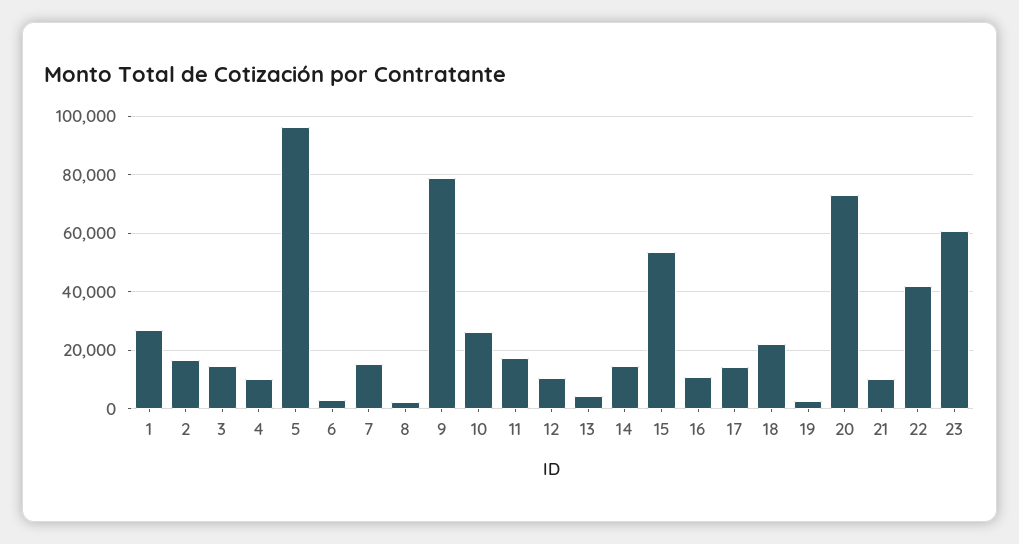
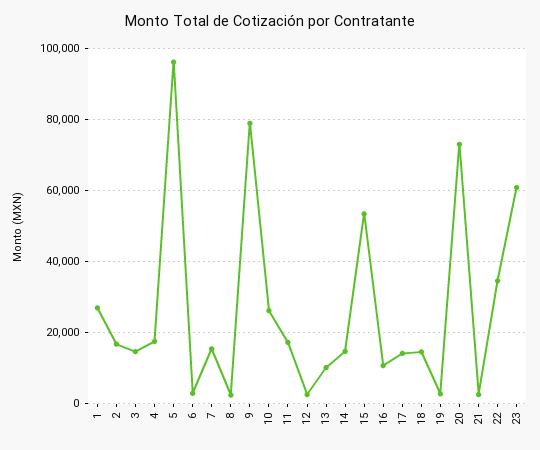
4: 10000 -> 18000
12: 10000 -> 2000
13: 5000 -> 10000
18: 22500 -> 14000
21: 10000 -> 2000
22: 42500 -> 34000

